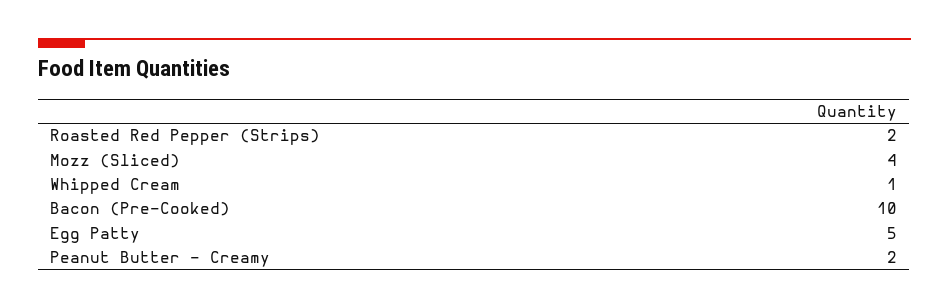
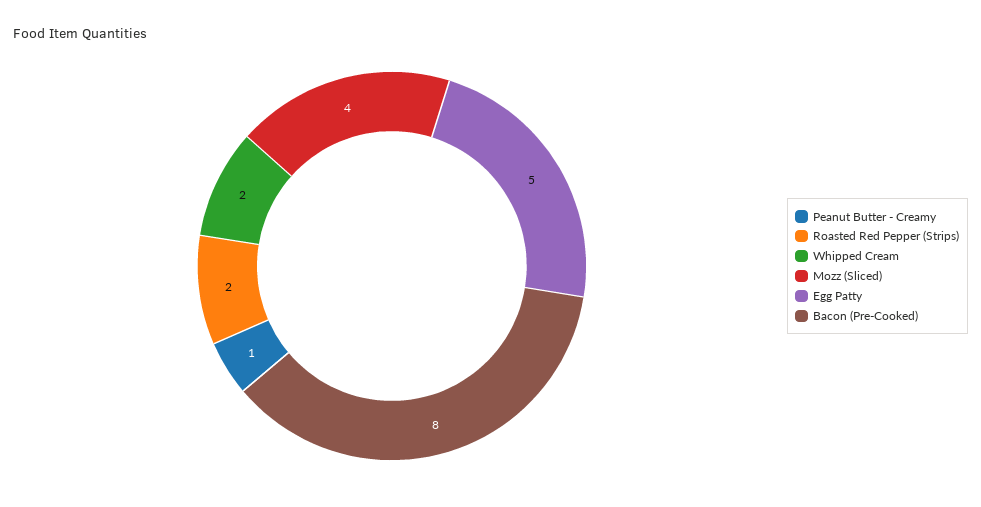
Whipped Cream: 1 -> 2
Bacon (Pre-Cooked): 10 -> 8
Peanut Butter - Creamy: 2 -> 1

